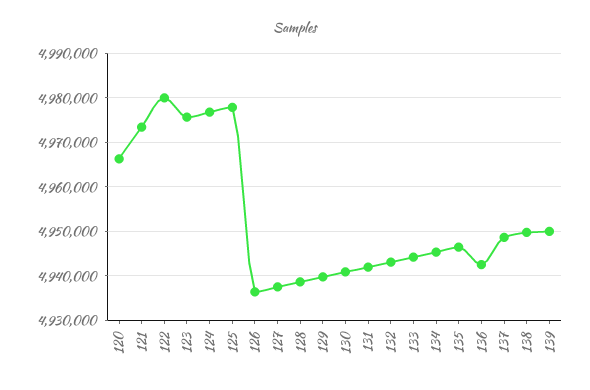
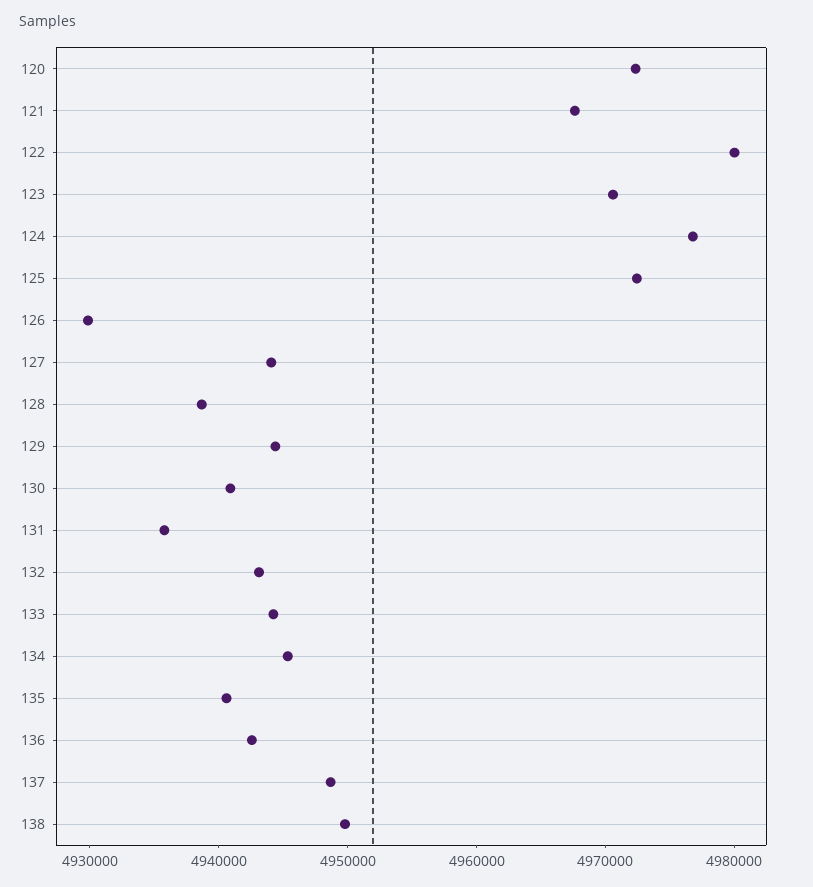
120: 4966000 -> 4972000
121: 4974000 -> 4968000
123: 4976000 -> 4970000
125: 4978000 -> 4972000
126: 4936000 -> 4930000
127: 4938000 -> 4944000
129: 4940000 -> 4944000
131: 4942000 -> 4936000
135: 4946000 -> 4940000
139: 4950000 -> none

